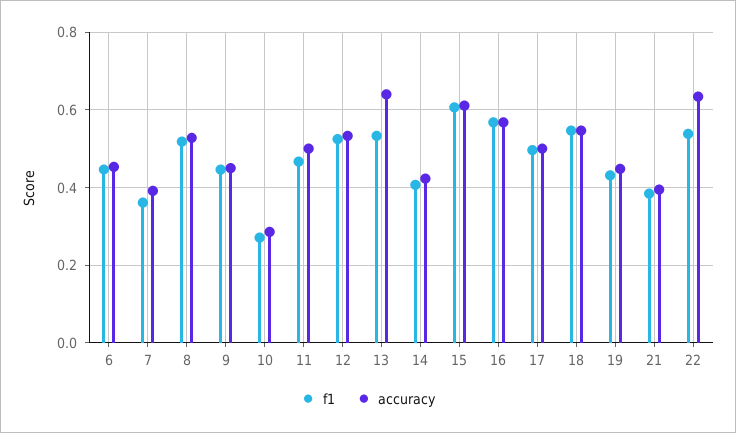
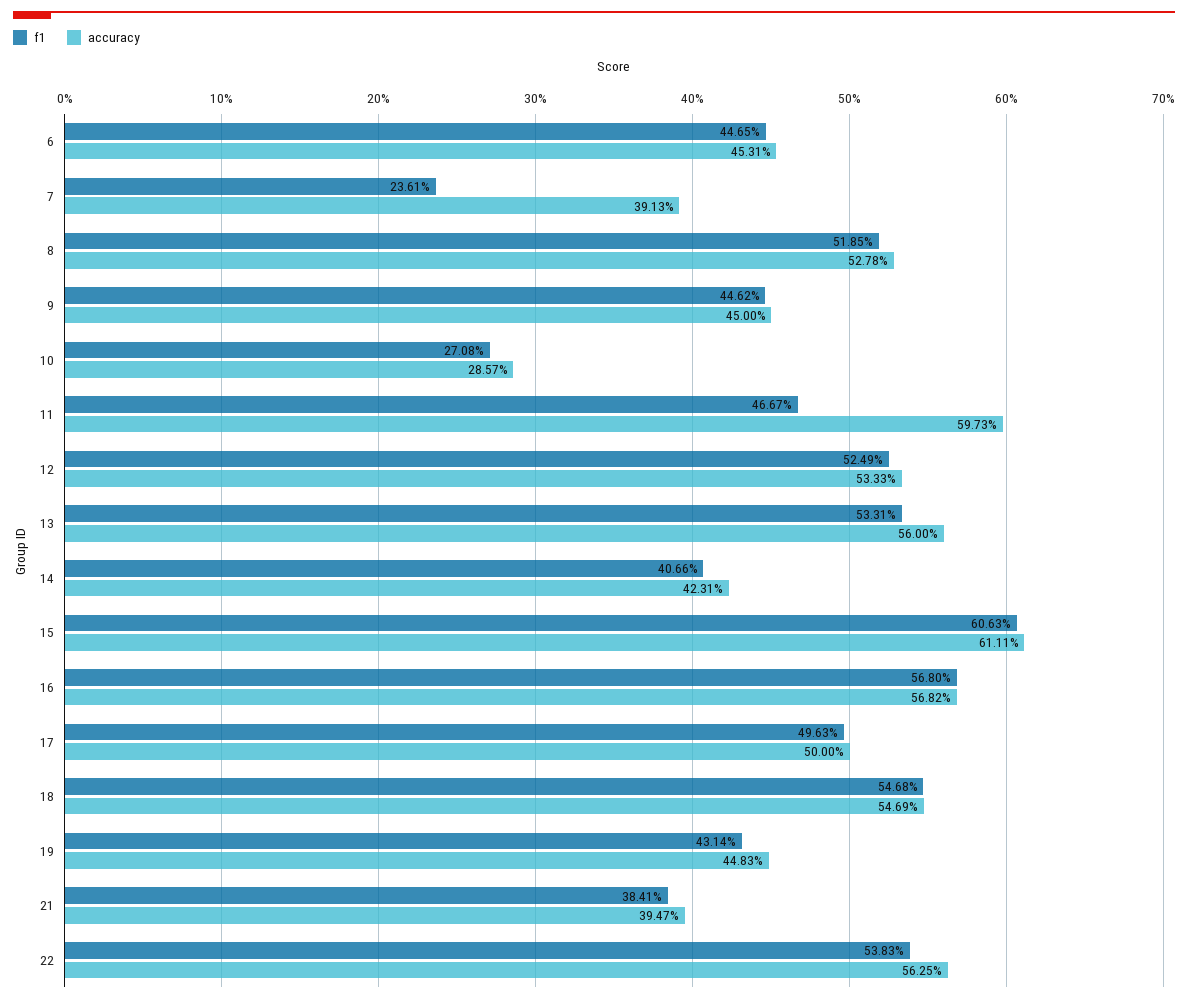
f1, 7: 0.36 -> 0.2361
accuracy, 11: 0.5 -> 0.5973
accuracy, 13: 0.64 -> 0.56
accuracy, 22: 0.64 -> 0.5625

